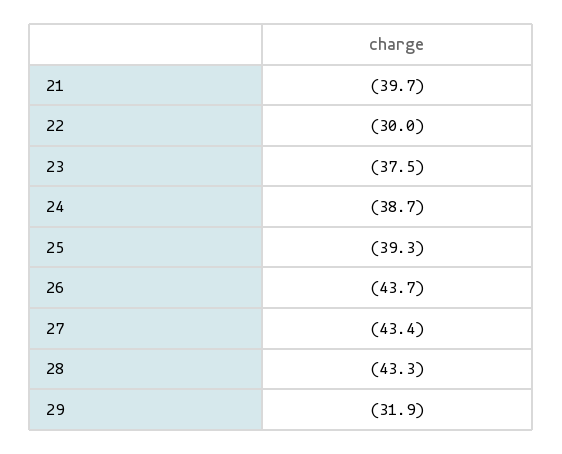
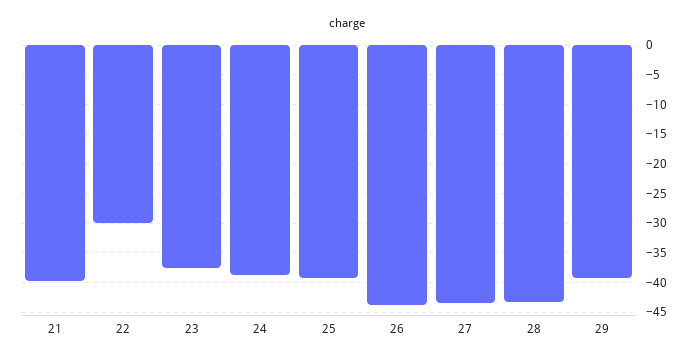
29: -31.9 -> -40

